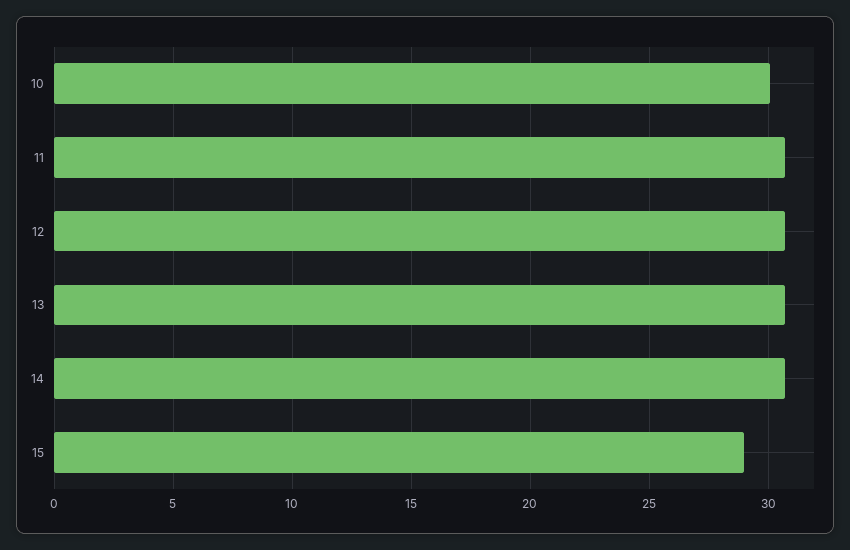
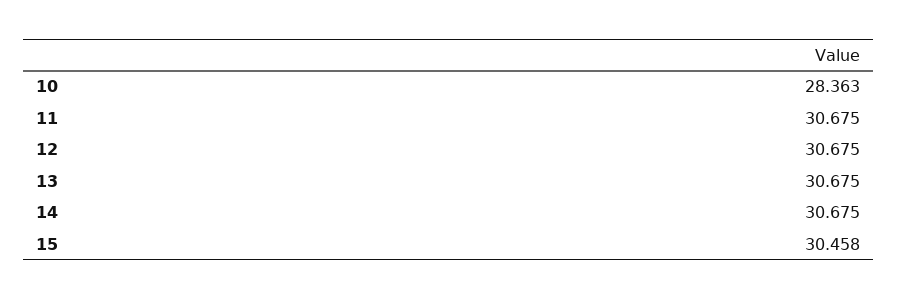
10: 30 -> 28.363
15: 29 -> 30.458

